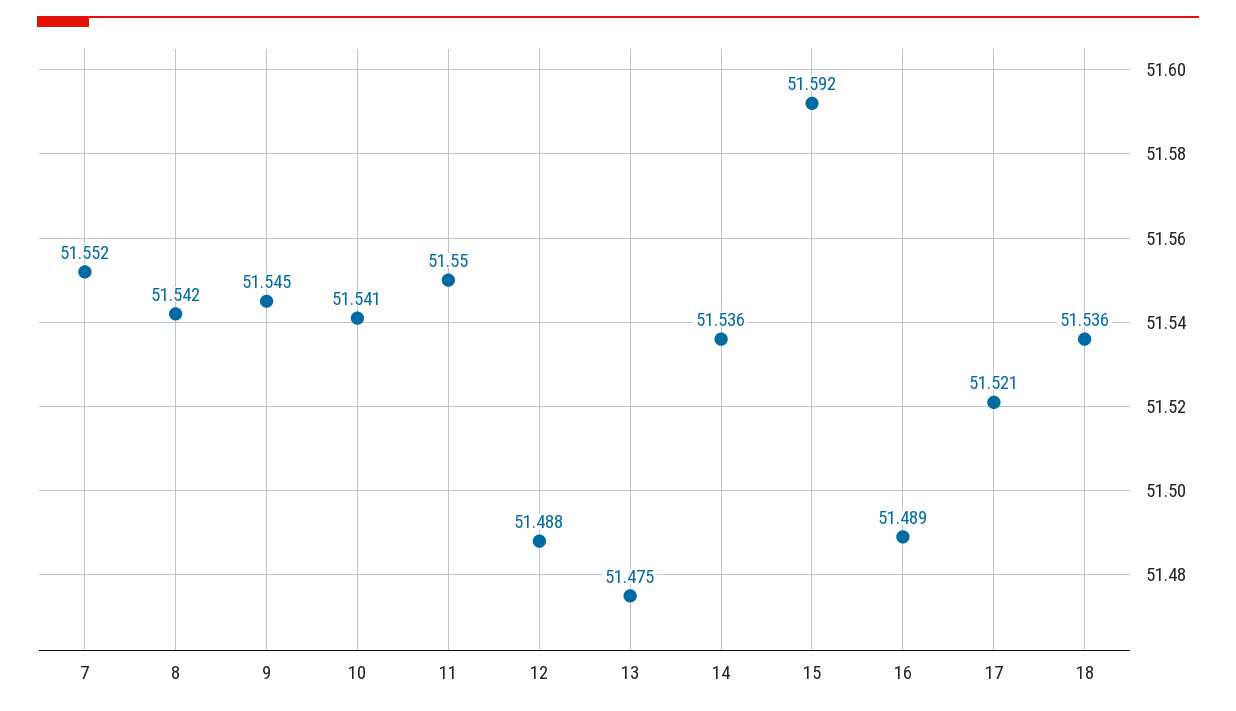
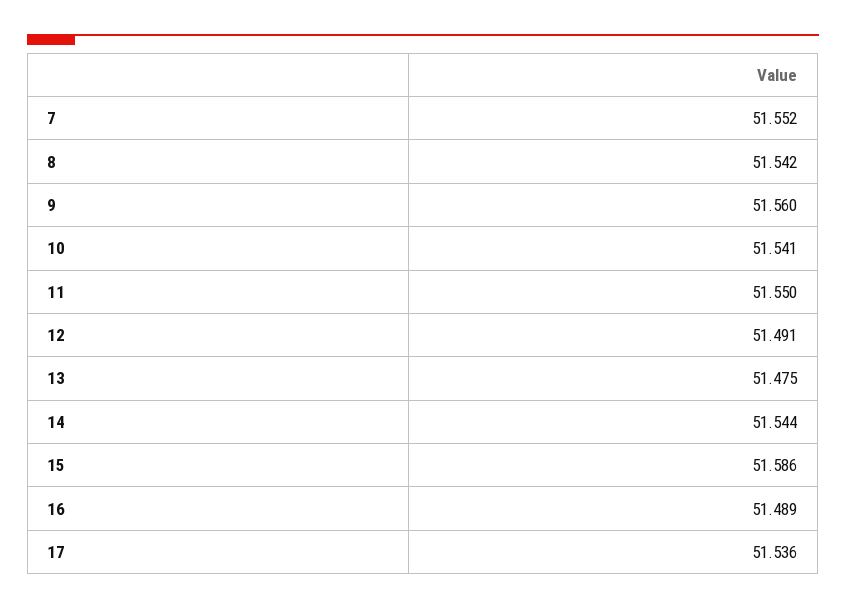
9: 51.545 -> 51.56
12: 51.488 -> 51.491
14: 51.536 -> 51.544
15: 51.592 -> 51.586
17: 51.521 -> 51.536
18: 51.536 -> none

